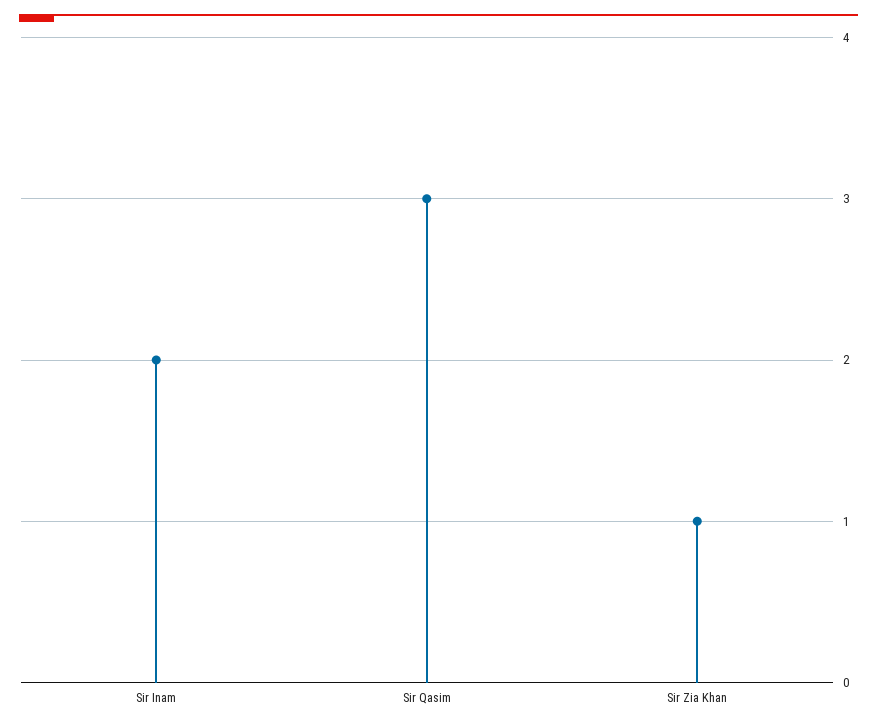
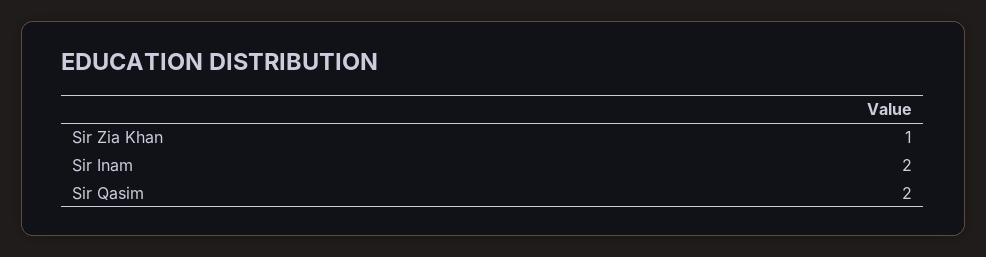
Sir Qasim: 3 -> 2

